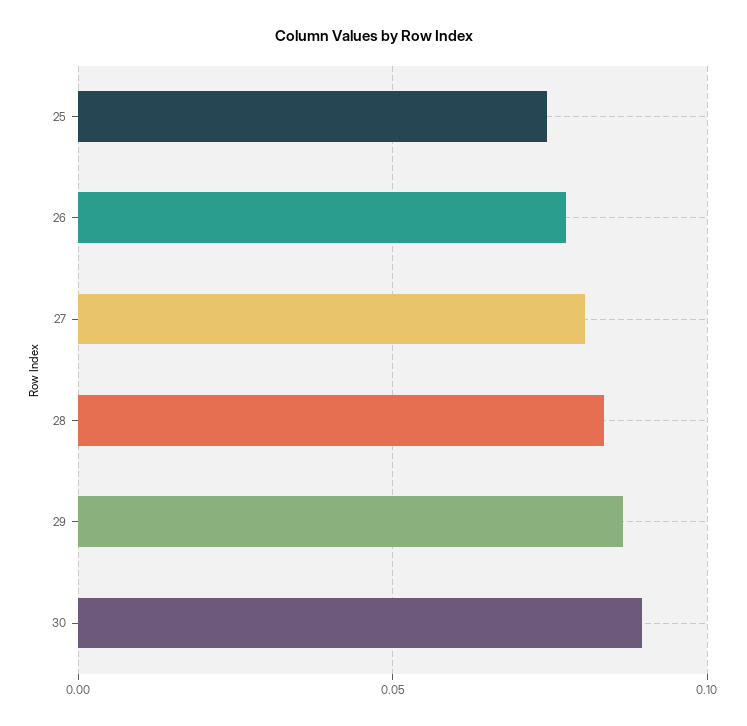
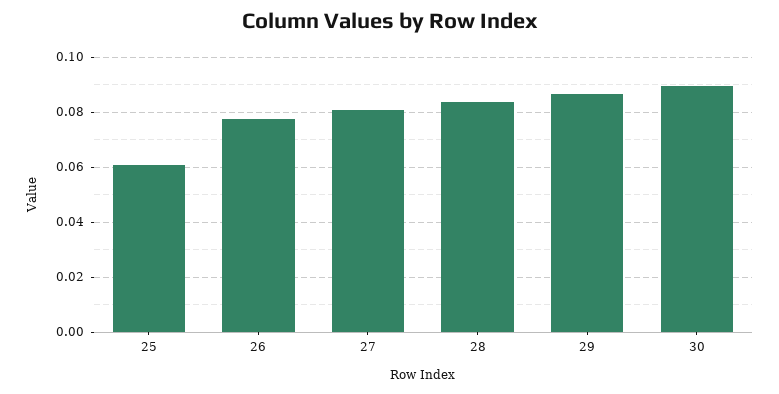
25: 0.075 -> 0.06

